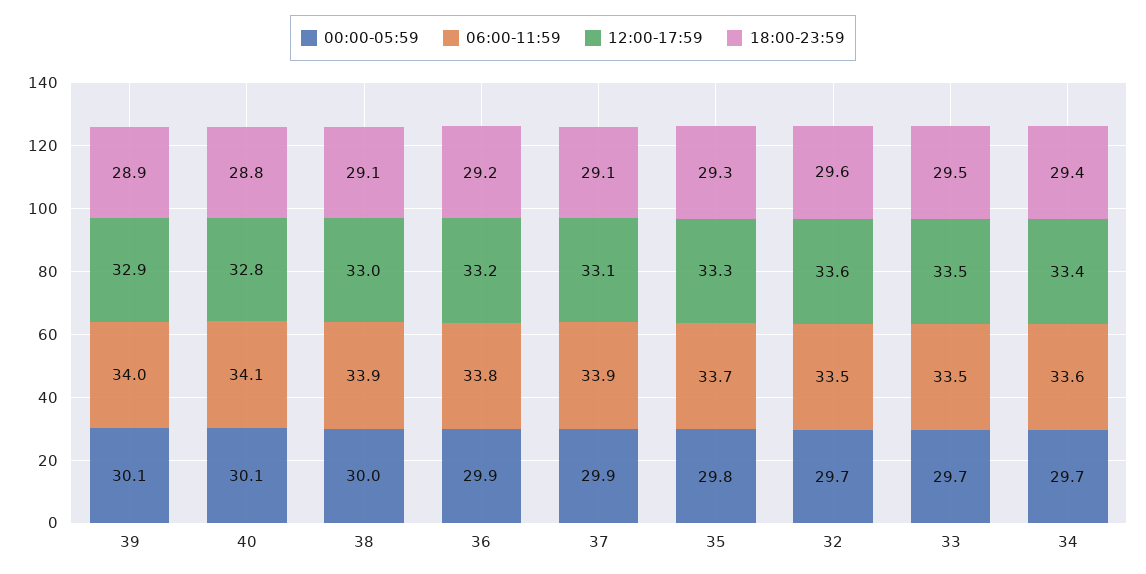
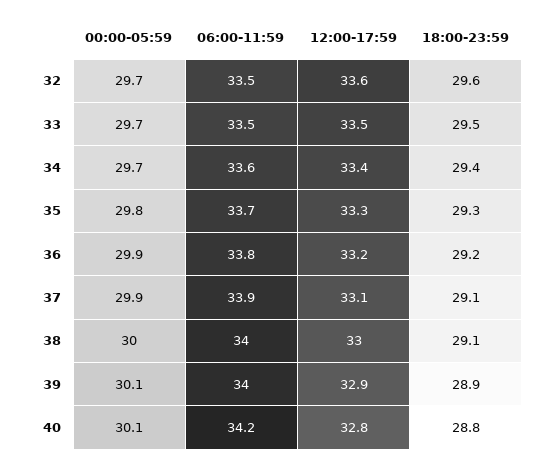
06:00-11:59, 40: 34.1 -> 34.2
06:00-11:59, 38: 33.9 -> 34

